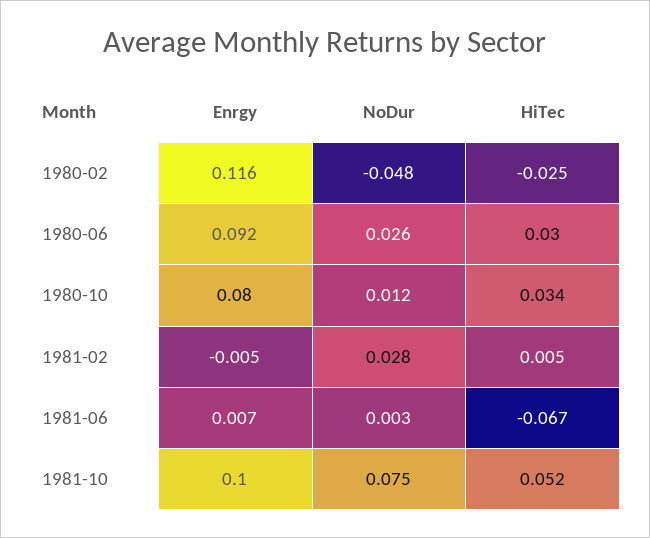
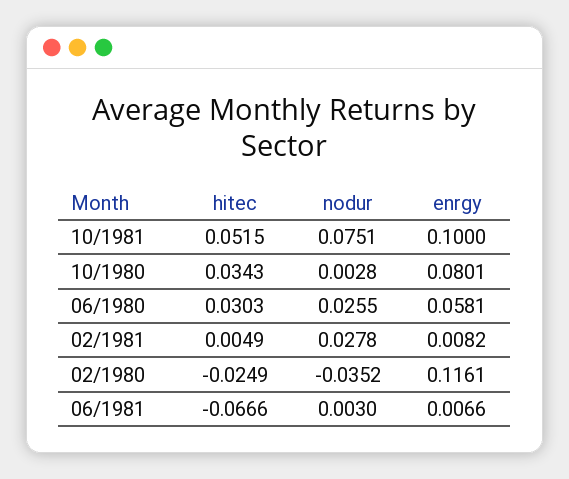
NoDur, 1980-02: -0.048 -> -0.0352
Enrgy, 1980-06: 0.092 -> 0.0581
NoDur, 1980-10: 0.012 -> 0.0028
Enrgy, 1981-02: -0.005 -> 0.0082

